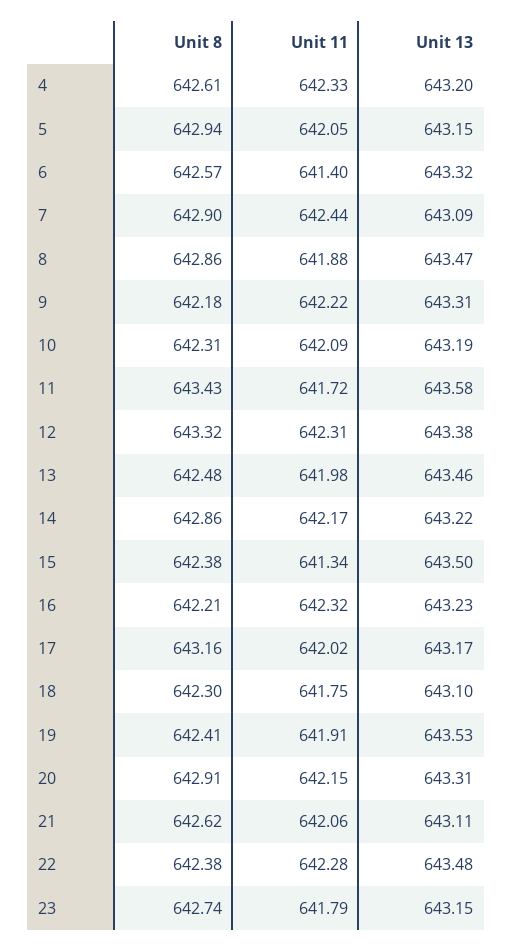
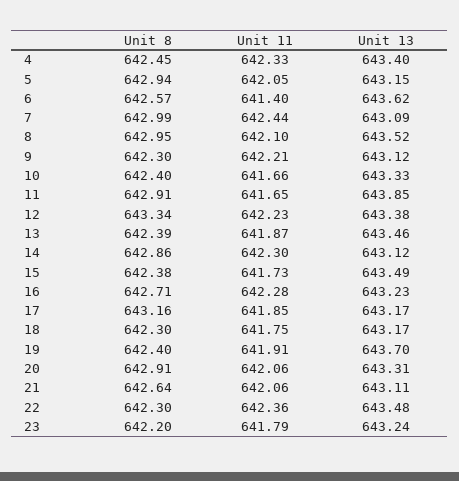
Unit 8, 4: 642.61 -> 642.45
Unit 13, 4: 643.2 -> 643.4
Unit 13, 6: 643.32 -> 643.62
Unit 8, 7: 642.9 -> 642.99
Unit 8, 8: 642.86 -> 642.95
Unit 11, 8: 641.88 -> 642.1
Unit 13, 8: 643.47 -> 643.52
Unit 8, 9: 642.18 -> 642.3
Unit 11, 9: 642.22 -> 642.21
Unit 13, 9: 643.31 -> 643.12
Unit 8, 10: 642.31 -> 642.4
Unit 11, 10: 642.09 -> 641.66
Unit 13, 10: 643.19 -> 643.33
Unit 8, 11: 643.43 -> 642.91
Unit 11, 11: 641.72 -> 641.65
Unit 13, 11: 643.58 -> 643.85
Unit 8, 12: 643.32 -> 643.34
Unit 11, 12: 642.31 -> 642.23
Unit 8, 13: 642.48 -> 642.39
Unit 11, 13: 641.98 -> 641.87
Unit 11, 14: 642.17 -> 642.3
Unit 13, 14: 643.22 -> 643.12
Unit 11, 15: 641.34 -> 641.73
Unit 13, 15: 643.5 -> 643.49
Unit 8, 16: 642.21 -> 642.71
Unit 11, 16: 642.32 -> 642.28
Unit 11, 17: 642.02 -> 641.85
Unit 13, 18: 643.1 -> 643.17
Unit 8, 19: 642.41 -> 642.4
Unit 13, 19: 643.53 -> 643.7
Unit 11, 20: 642.15 -> 642.06
Unit 8, 21: 642.62 -> 642.64
Unit 8, 22: 642.38 -> 642.3
Unit 11, 22: 642.28 -> 642.36
Unit 8, 23: 642.74 -> 642.2
Unit 13, 23: 643.15 -> 643.24

